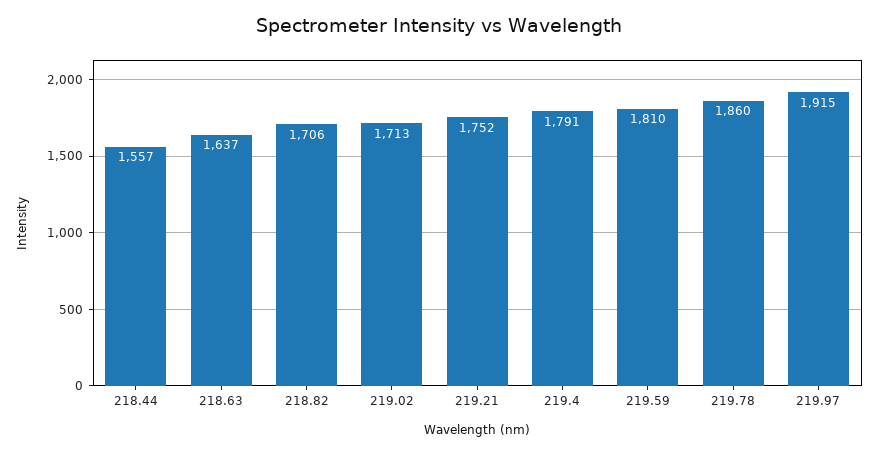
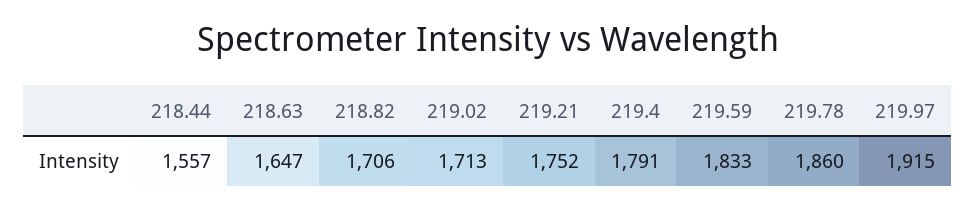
218.63: 1637 -> 1647
219.59: 1810 -> 1833

